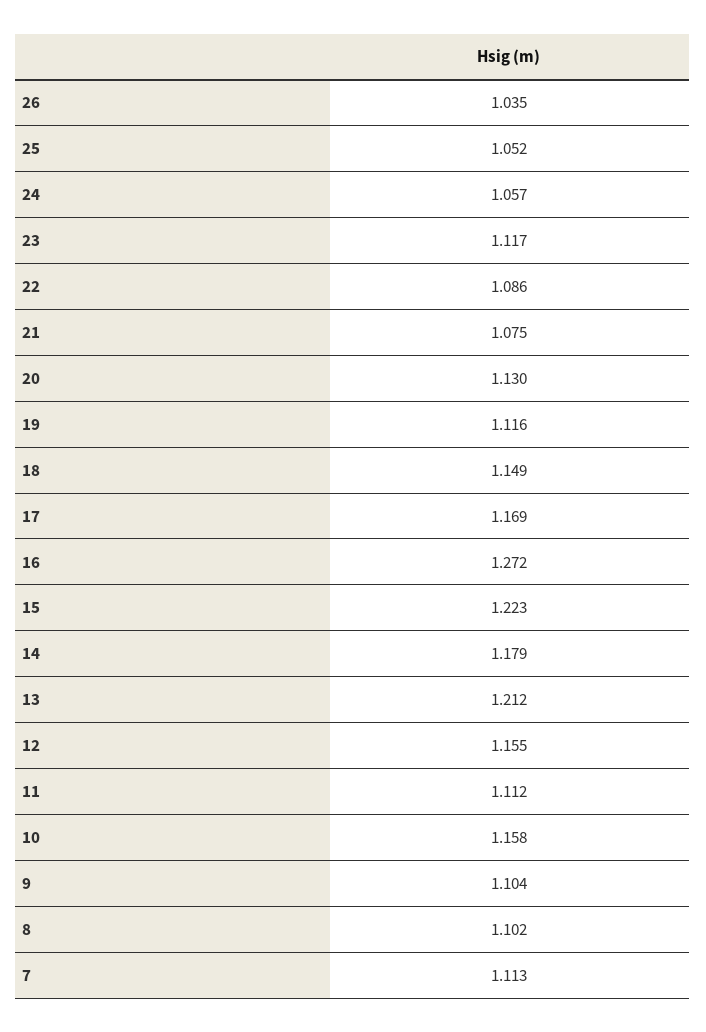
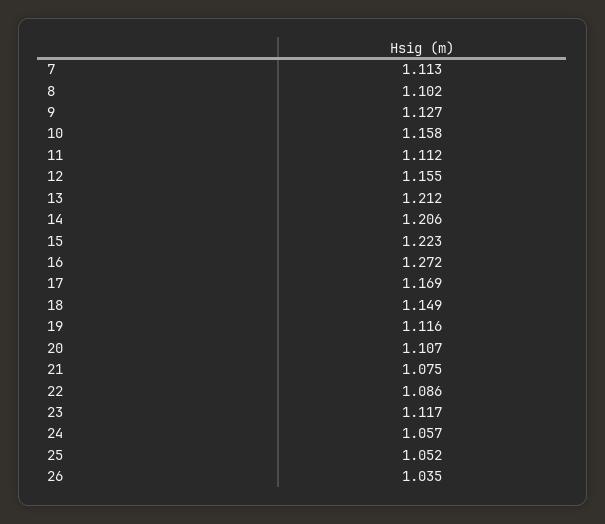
20: 1.13 -> 1.107
14: 1.179 -> 1.206
9: 1.104 -> 1.127

